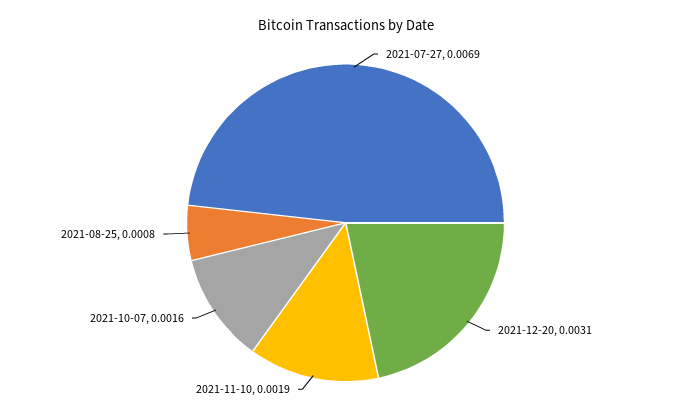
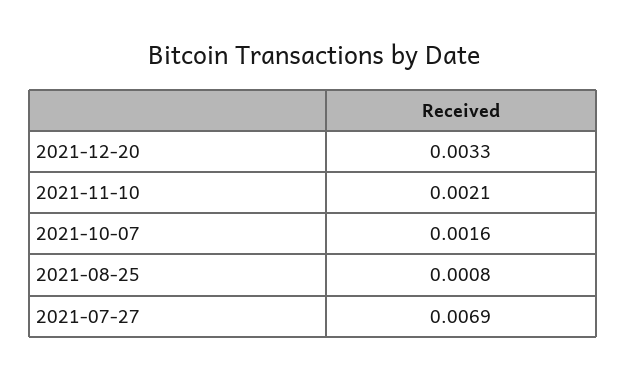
2021-12-20: 0.0031 -> 0.0033
2021-11-10: 0.0019 -> 0.0021

